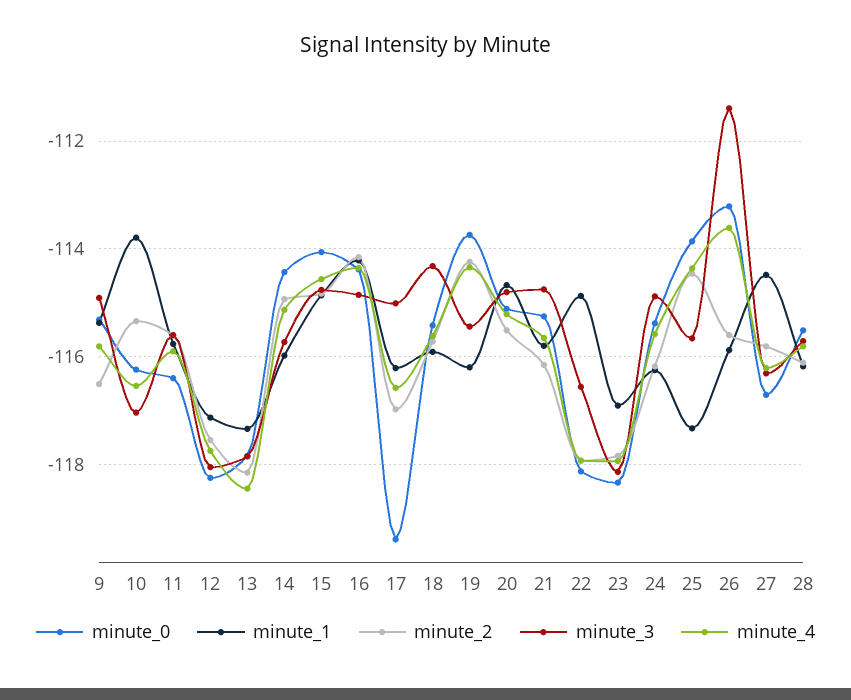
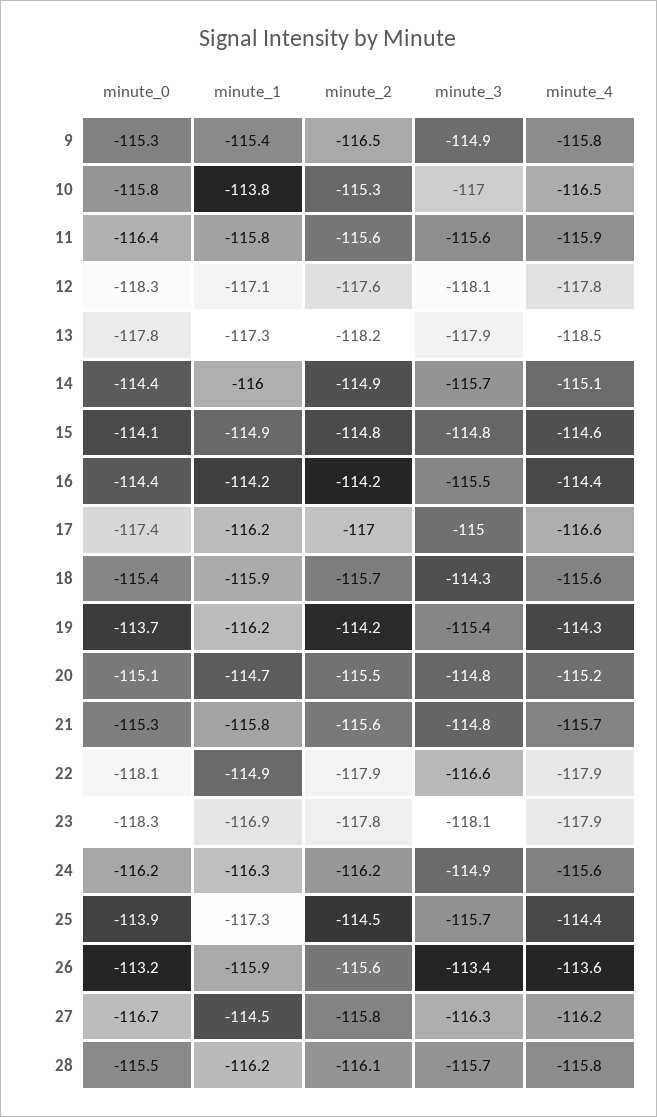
minute_0, 10: -116.2 -> -115.8
minute_3, 16: -114.8 -> -115.5
minute_0, 17: -119.4 -> -117.4
minute_2, 21: -116.2 -> -115.6
minute_0, 24: -115.4 -> -116.2
minute_3, 26: -111.4 -> -113.4

